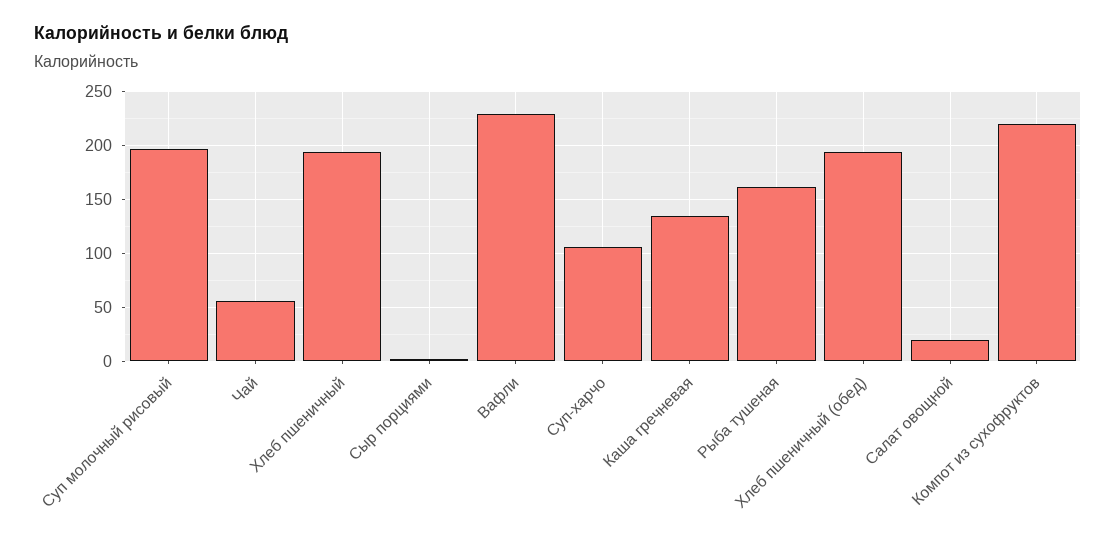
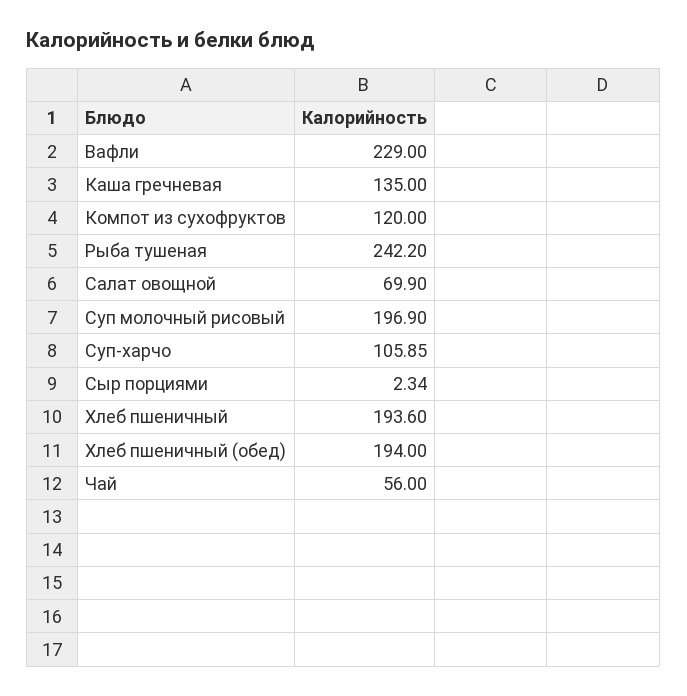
Рыба тушеная: 160 -> 242.2
Салат овощной: 20 -> 69.9
Компот из сухофруктов: 220 -> 120

